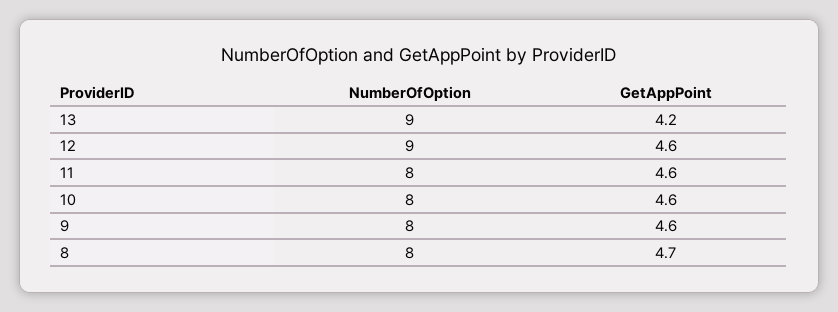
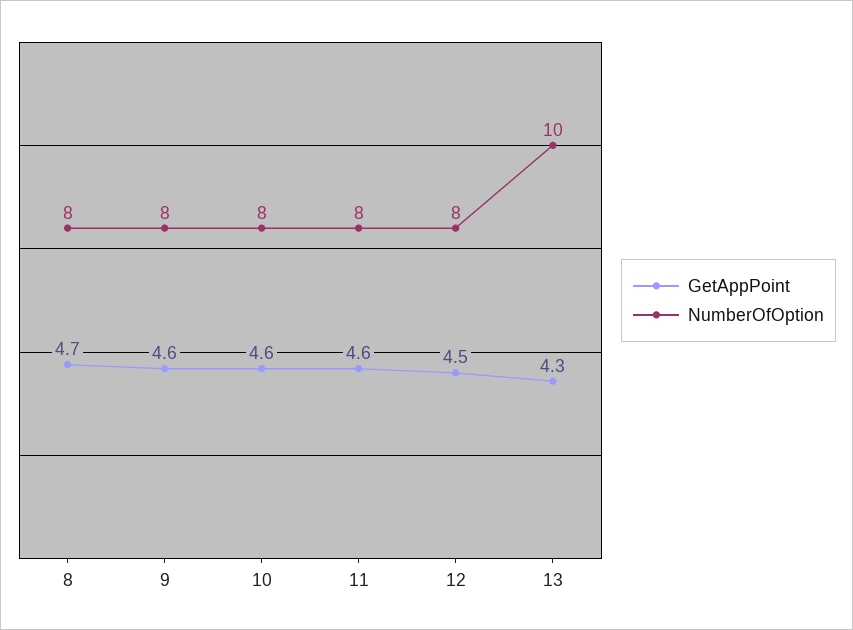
NumberOfOption, 13: 9 -> 10
GetAppPoint, 13: 4.2 -> 4.3
NumberOfOption, 12: 9 -> 8
GetAppPoint, 12: 4.6 -> 4.5

